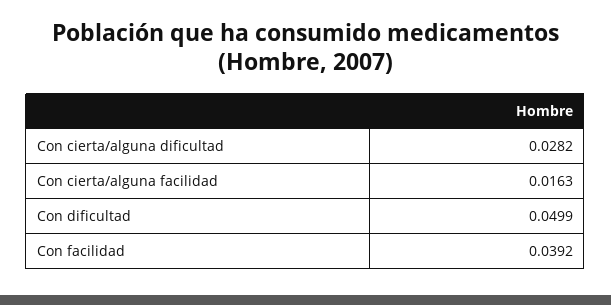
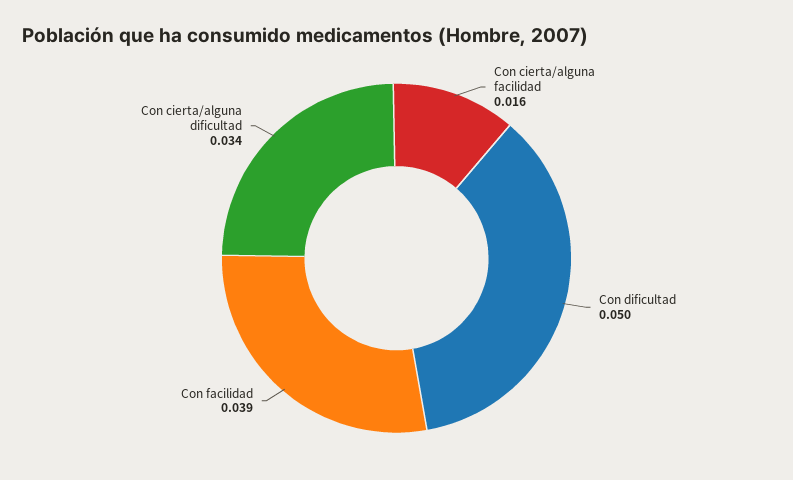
Con cierta/alguna dificultad: 0.0282 -> 0.034

